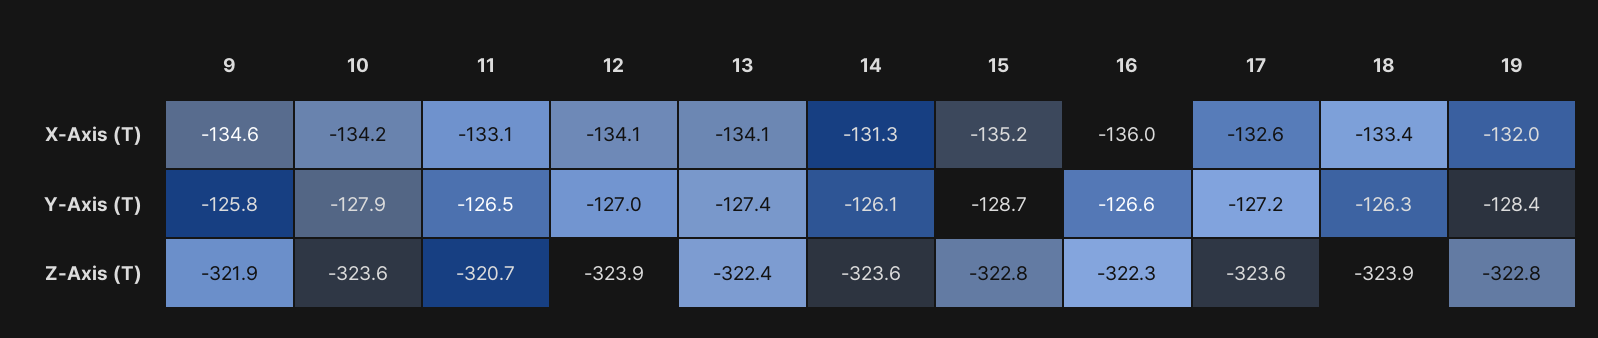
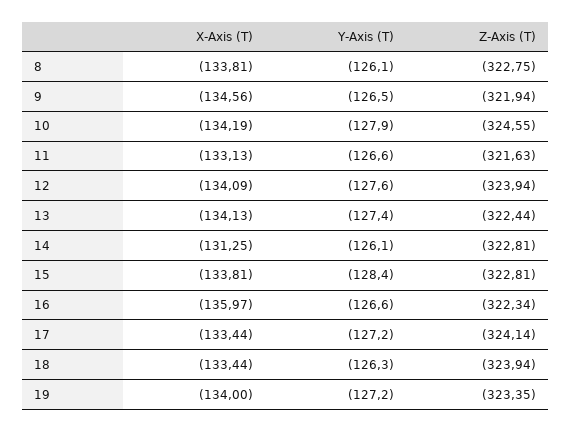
15, X-Axis (T): -135.2 -> -133.81
17, X-Axis (T): -132.6 -> -133.44
19, X-Axis (T): -132 -> -134
9, Y-Axis (T): -125.8 -> -126.5
11, Y-Axis (T): -126.5 -> -126.6
12, Y-Axis (T): -127 -> -127.6
15, Y-Axis (T): -128.7 -> -128.4
19, Y-Axis (T): -128.4 -> -127.2
10, Z-Axis (T): -323.6 -> -324.55
11, Z-Axis (T): -320.7 -> -321.63
14, Z-Axis (T): -323.6 -> -322.81
17, Z-Axis (T): -323.6 -> -324.14
19, Z-Axis (T): -322.8 -> -323.35
8, X-Axis (T): none -> -133.81
8, Y-Axis (T): none -> -126.1
8, Z-Axis (T): none -> -322.75

